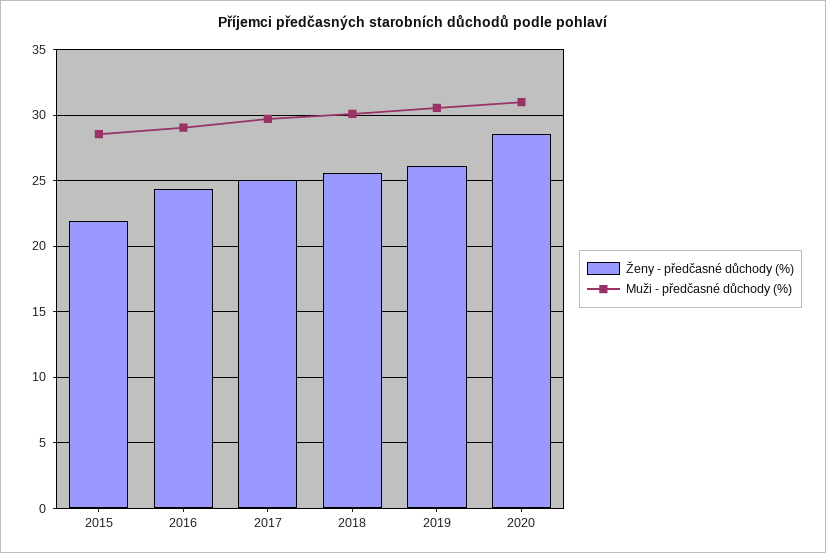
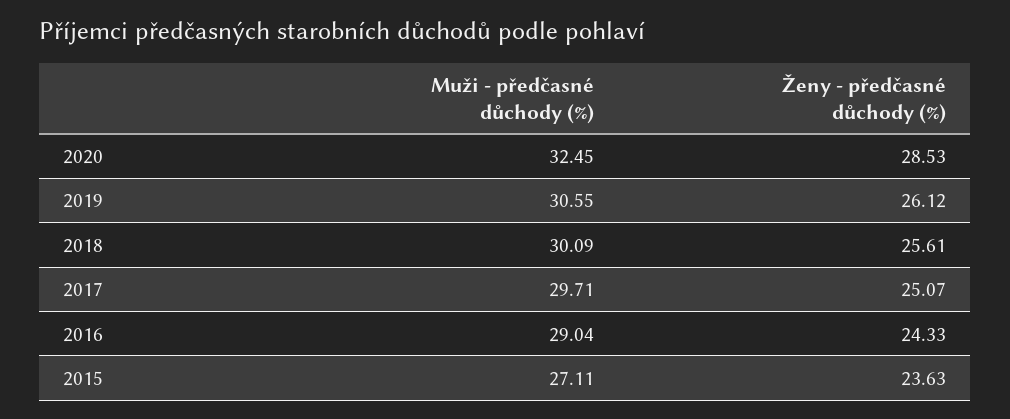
Ženy - předčasné důchody (%), 2015: 22 -> 23.63
Muži - předčasné důchody (%), 2015: 28.5 -> 27.11
Muži - předčasné důchody (%), 2020: 31 -> 32.45

